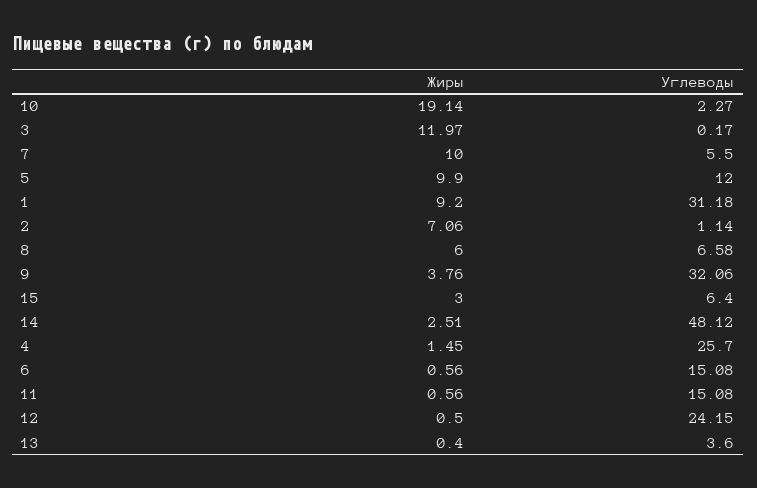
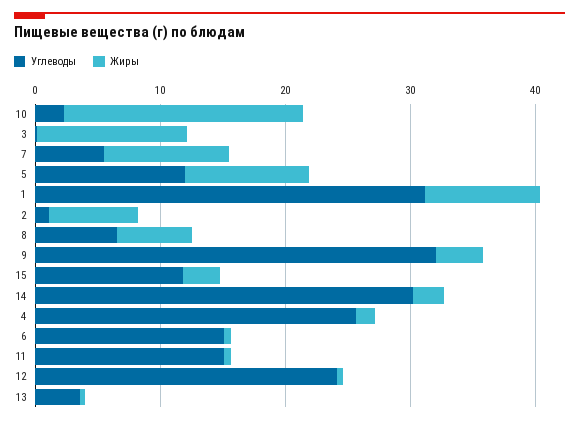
Углеводы, 15: 6.4 -> 12
Углеводы, 14: 48.12 -> 30

